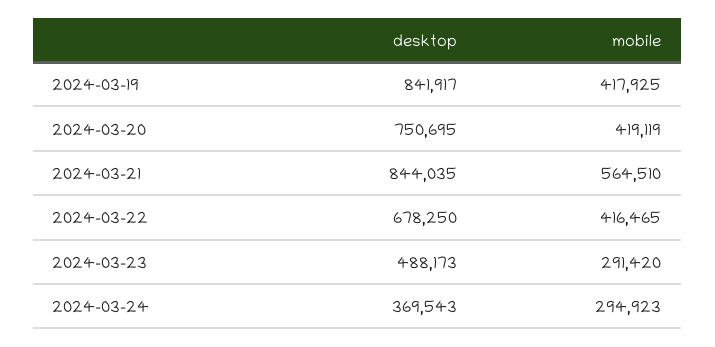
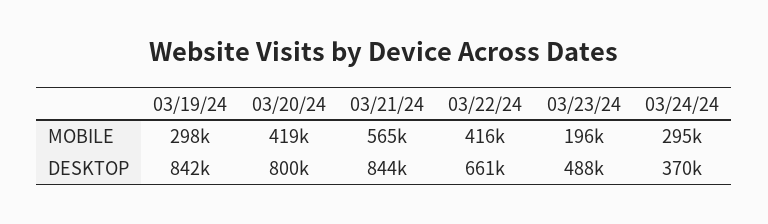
mobile, 2024-03-19: 417925 -> 298000
desktop, 2024-03-20: 750695 -> 800000
desktop, 2024-03-22: 678250 -> 661000
mobile, 2024-03-23: 291420 -> 196000

